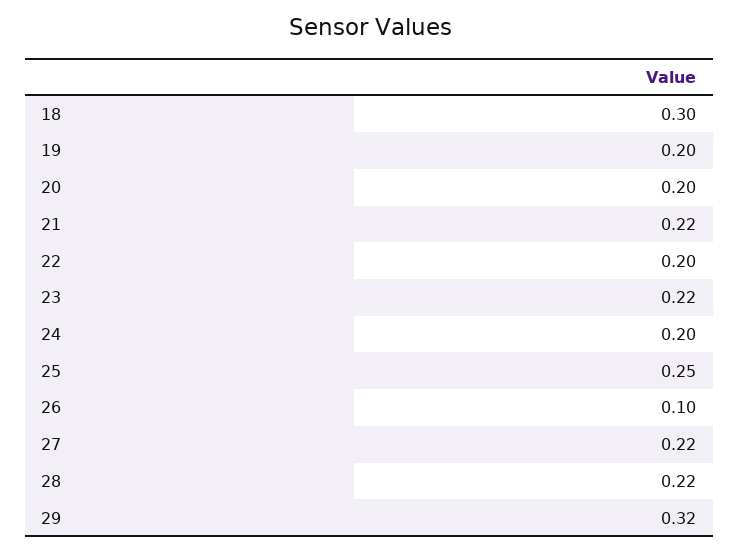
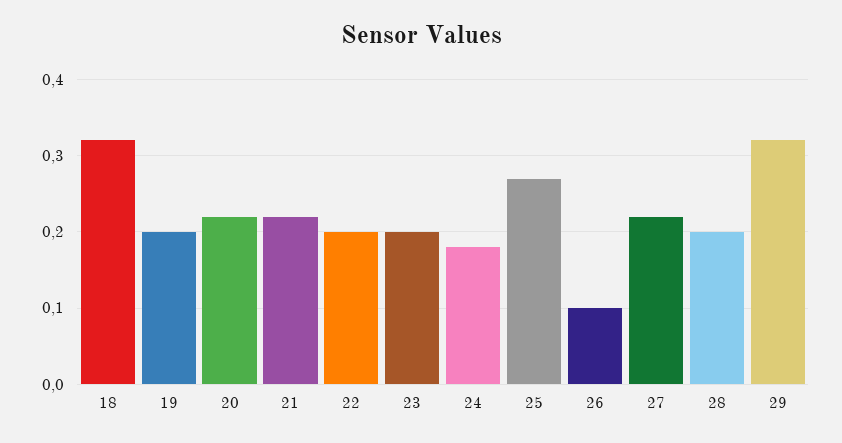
18: 0.3 -> 0.32
20: 0.2 -> 0.22
23: 0.22 -> 0.2
24: 0.2 -> 0.18
25: 0.25 -> 0.27
28: 0.22 -> 0.2

